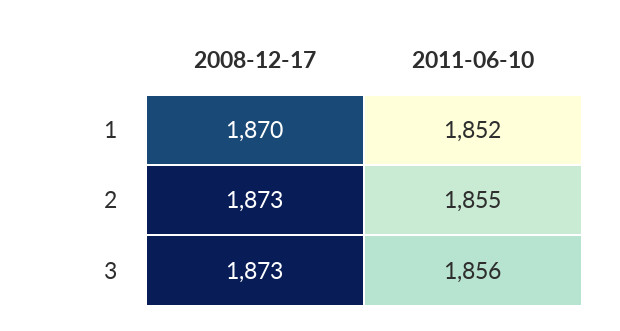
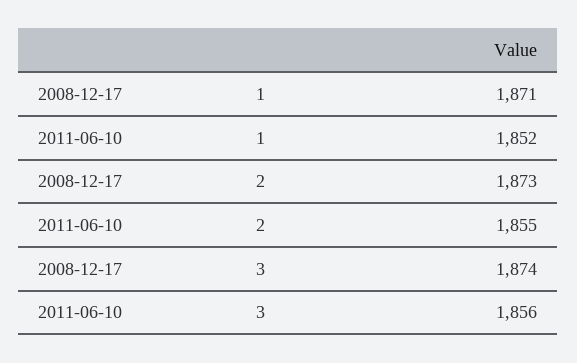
2008-12-17, 1: 1870 -> 1871
2008-12-17, 3: 1873 -> 1874

